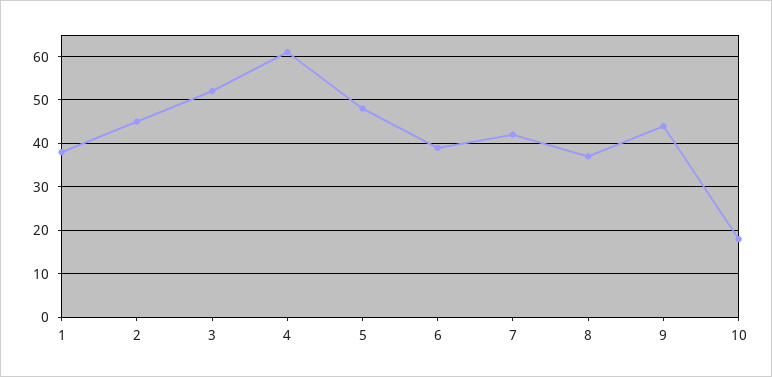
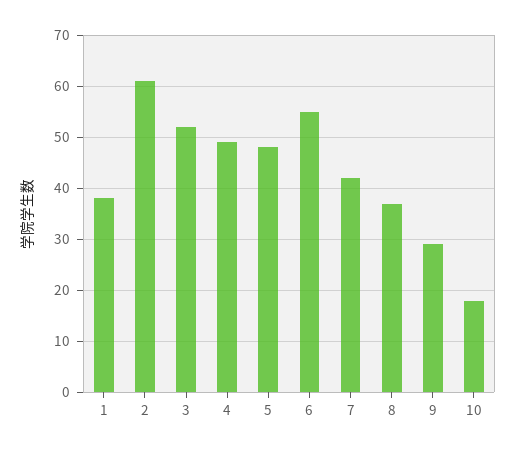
2: 45 -> 60
4: 60 -> 50
6: 40 -> 55
9: 45 -> 30

